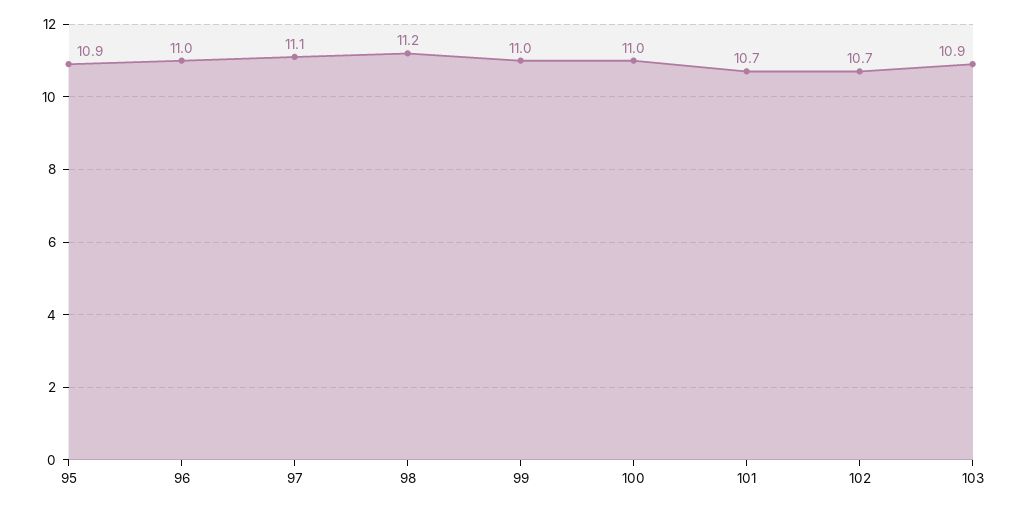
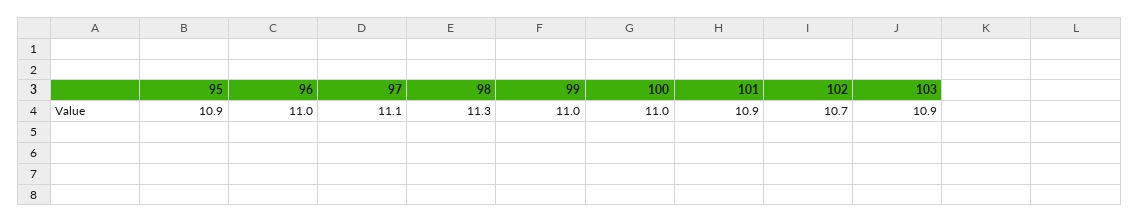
98: 11.2 -> 11.3
101: 10.7 -> 10.9

